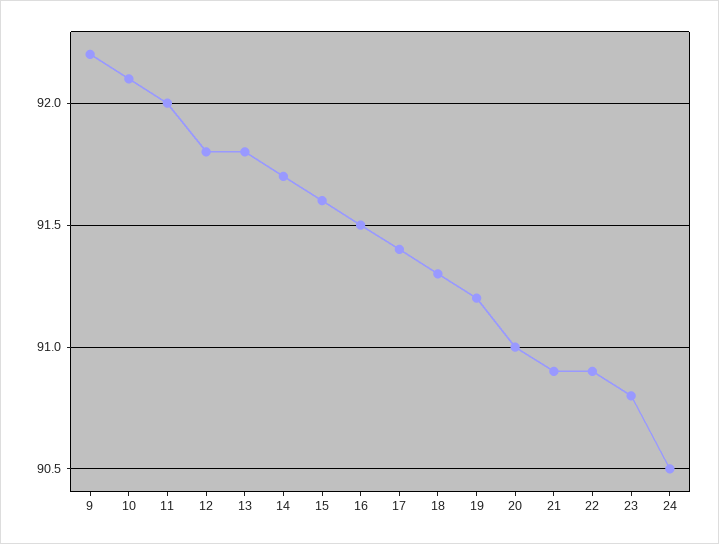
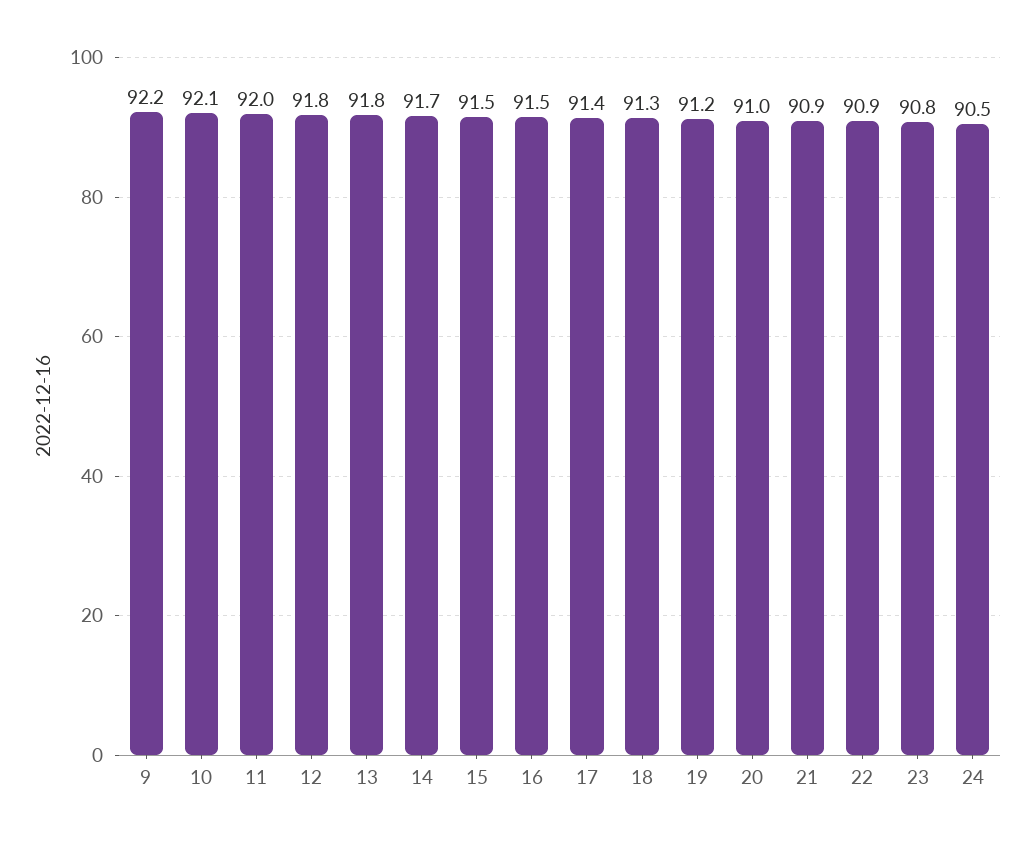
15: 91.6 -> 91.5

